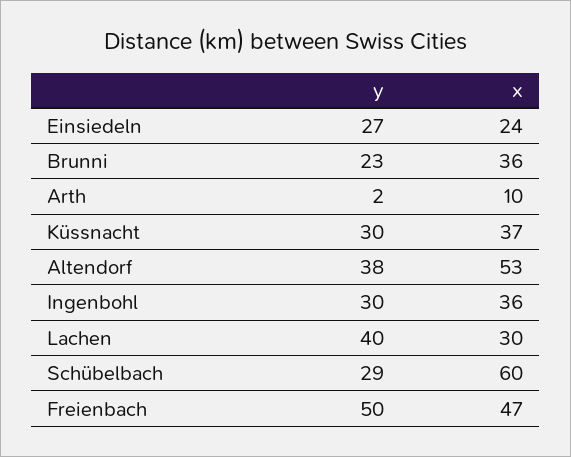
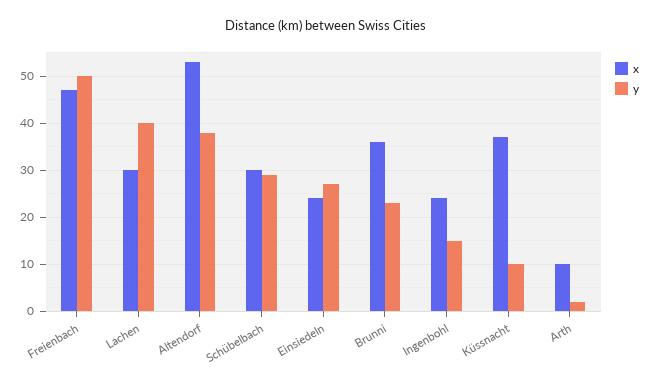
y, Küssnacht: 30 -> 10
y, Ingenbohl: 30 -> 15
x, Ingenbohl: 36 -> 25
x, Schübelbach: 60 -> 30

